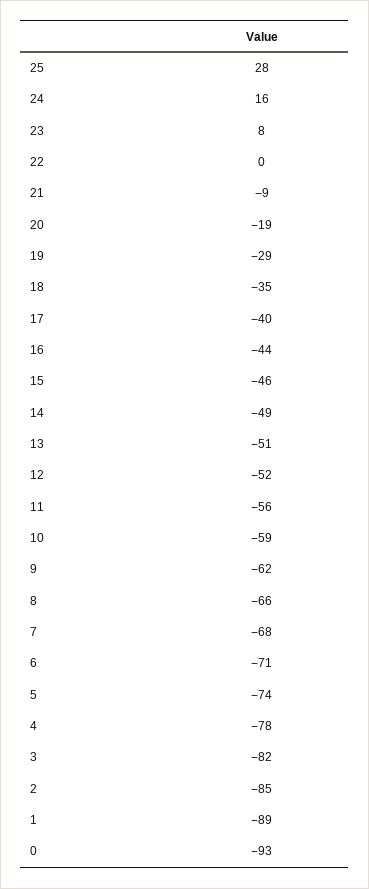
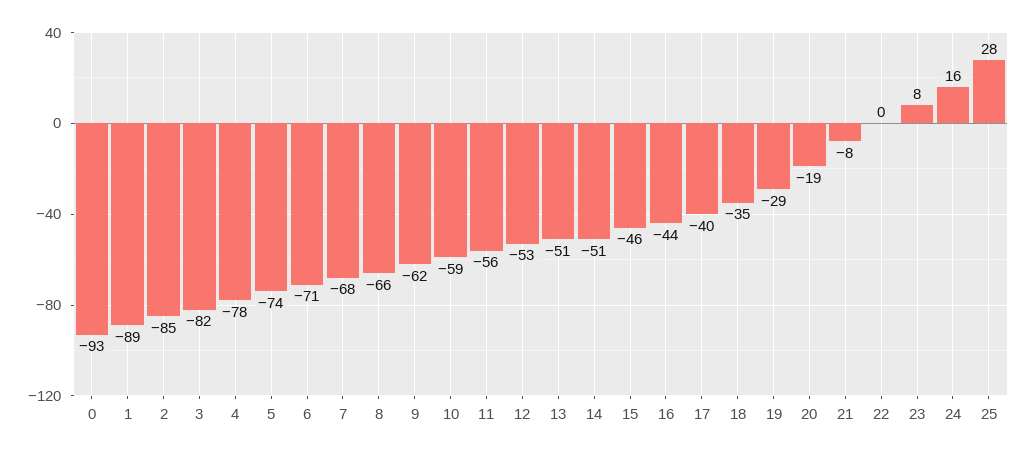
21: -9 -> -8
14: -49 -> -51
12: -52 -> -53

